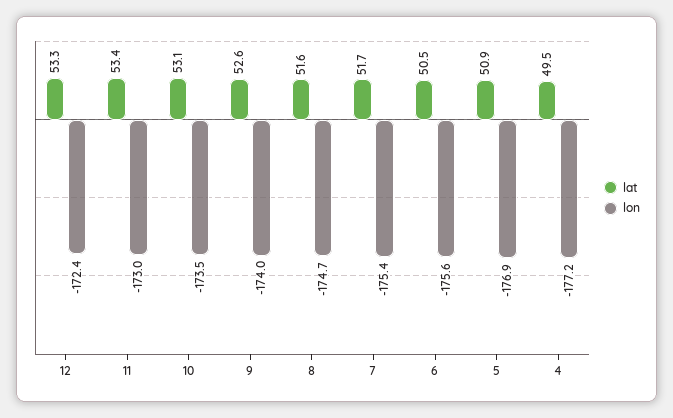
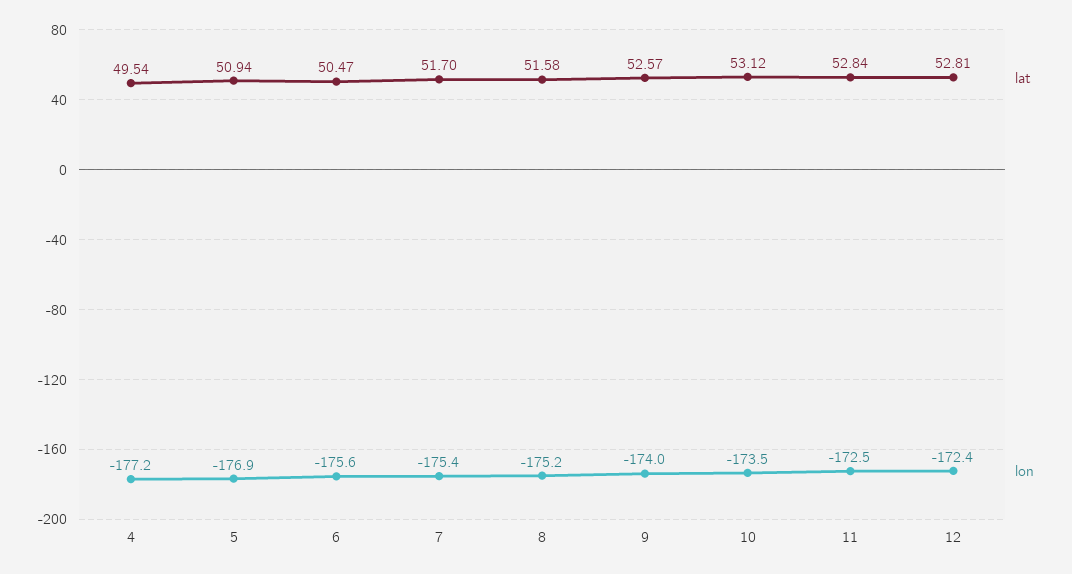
lat, 12: 53.3 -> 52.81
lat, 11: 53.4 -> 52.84
lon, 11: -173 -> -172.5
lon, 8: -174.7 -> -175.2

